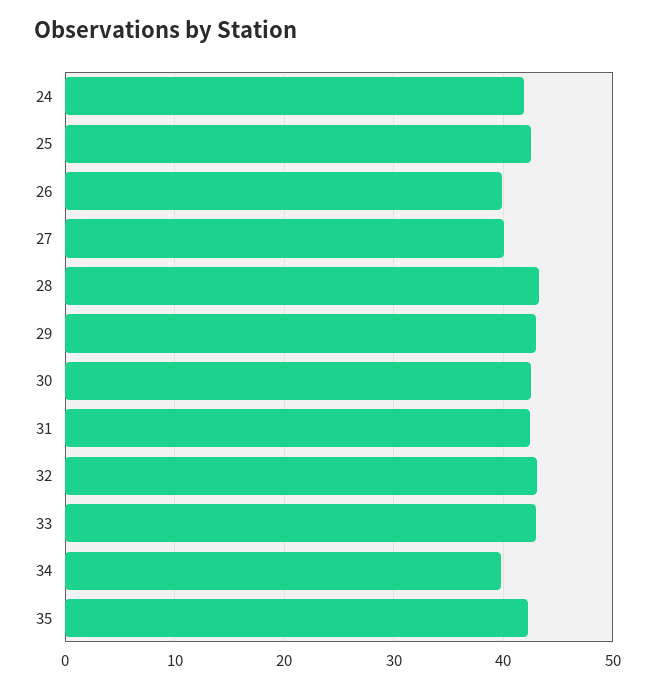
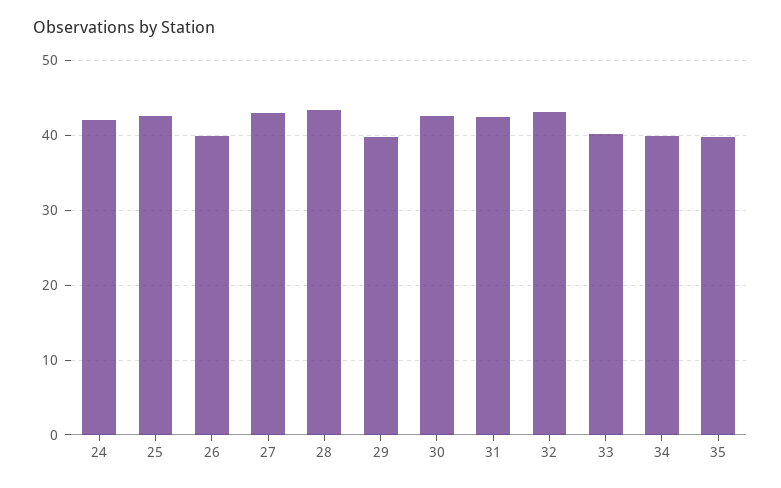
27: 40 -> 43
29: 43 -> 40
33: 43 -> 40
35: 42 -> 40

